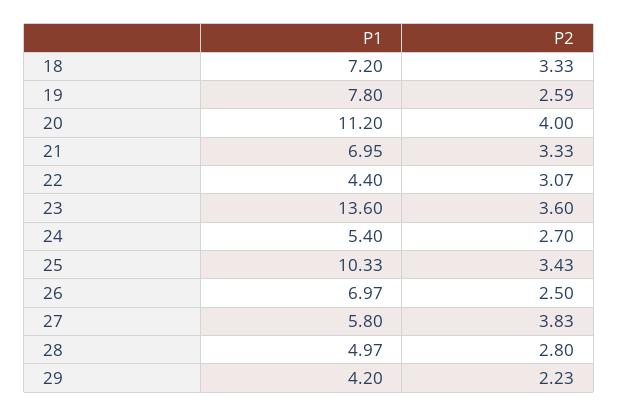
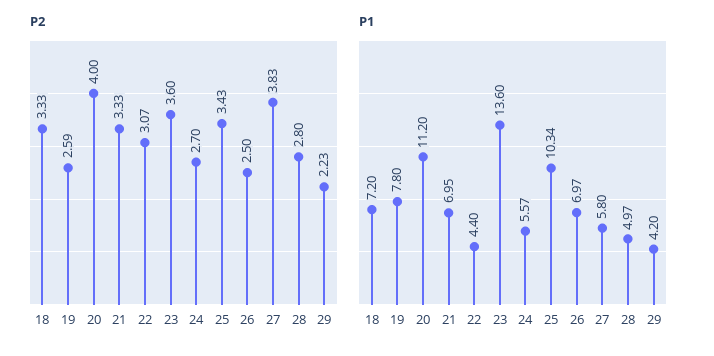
P1, 24: 5.4 -> 5.57
P1, 25: 10.33 -> 10.34

